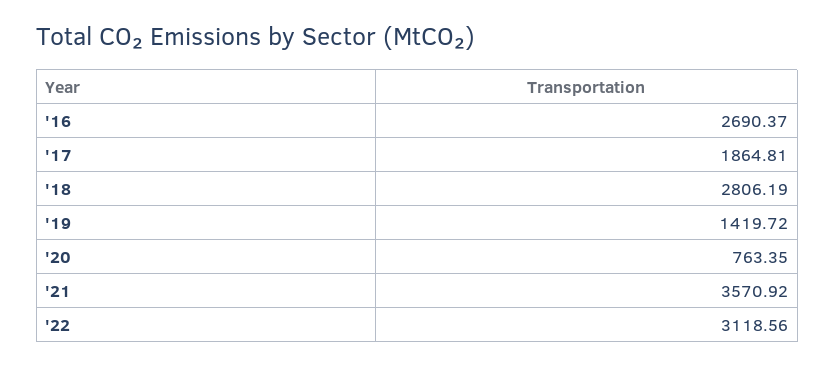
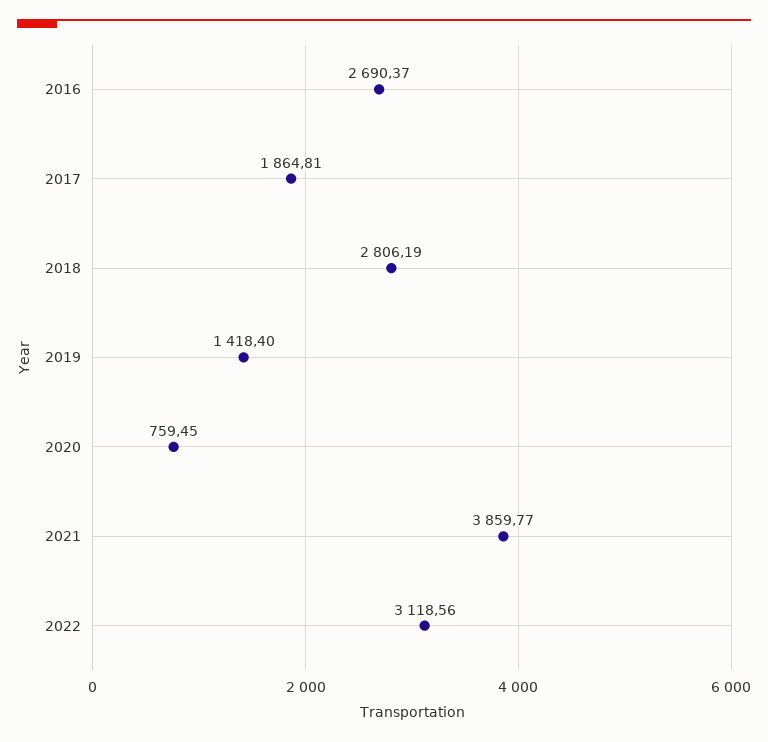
'19: 1419.72 -> 1418.4
'20: 763.35 -> 759.45
'21: 3570.92 -> 3859.77

